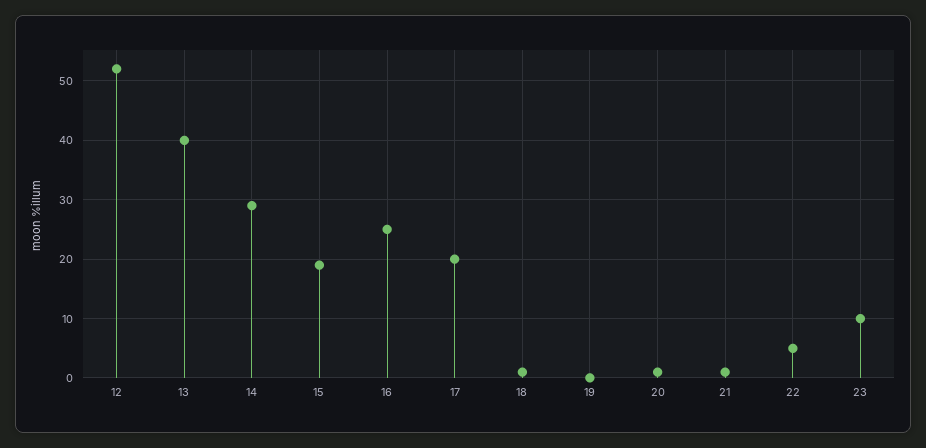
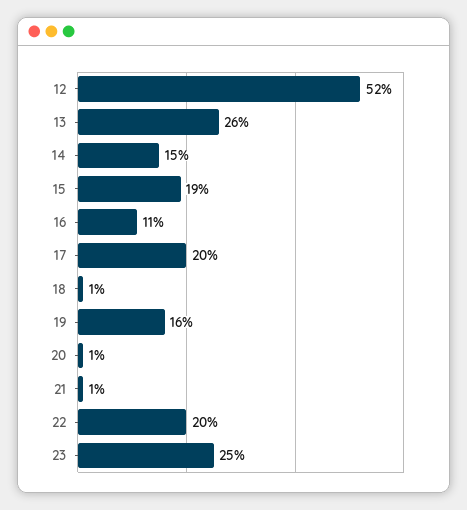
13: 40 -> 26
14: 30 -> 15
16: 25 -> 11
19: 0 -> 16
22: 5 -> 20
23: 10 -> 25

